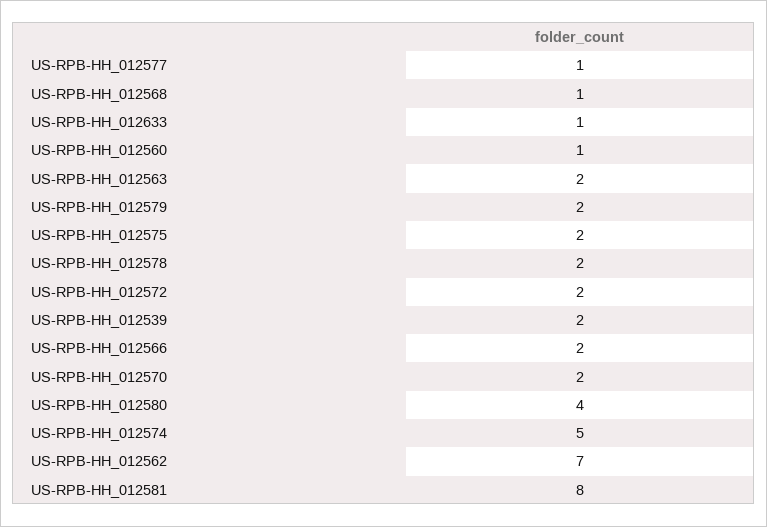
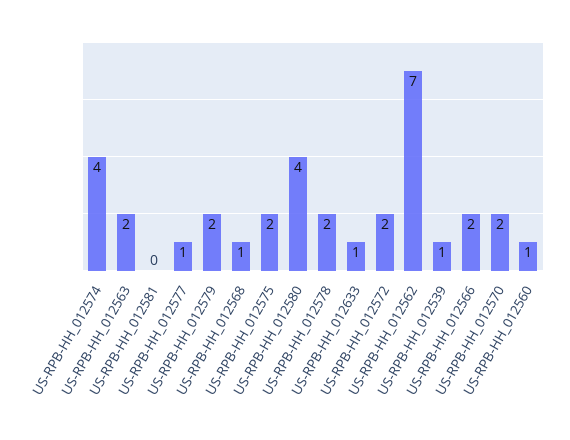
US-RPB-HH_012539: 2 -> 1
US-RPB-HH_012574: 5 -> 4
US-RPB-HH_012581: 8 -> 0

